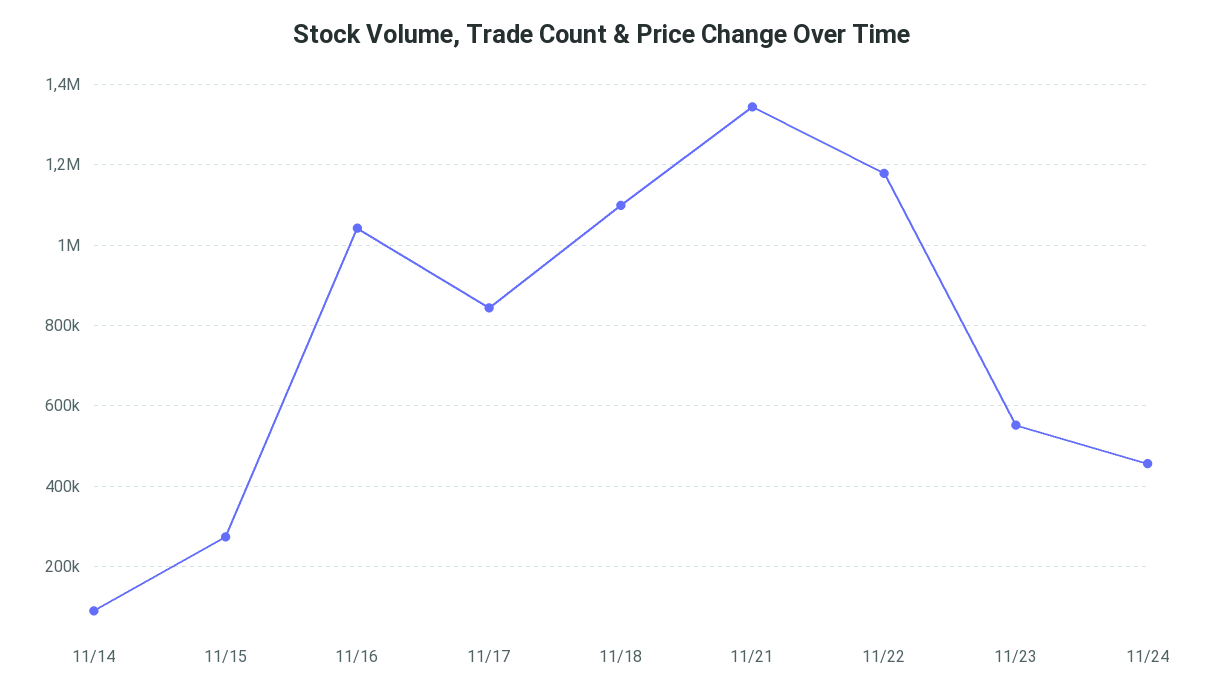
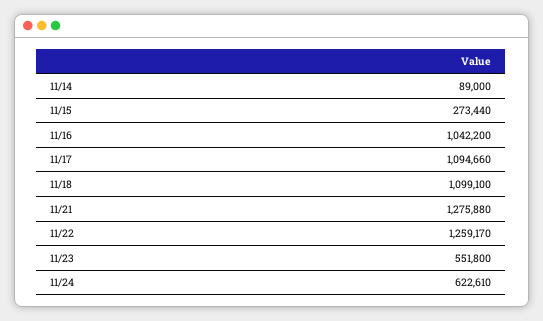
11/17: 840000 -> 1094660
11/21: 1340000 -> 1275880
11/22: 1180000 -> 1259170
11/24: 460000 -> 622610

